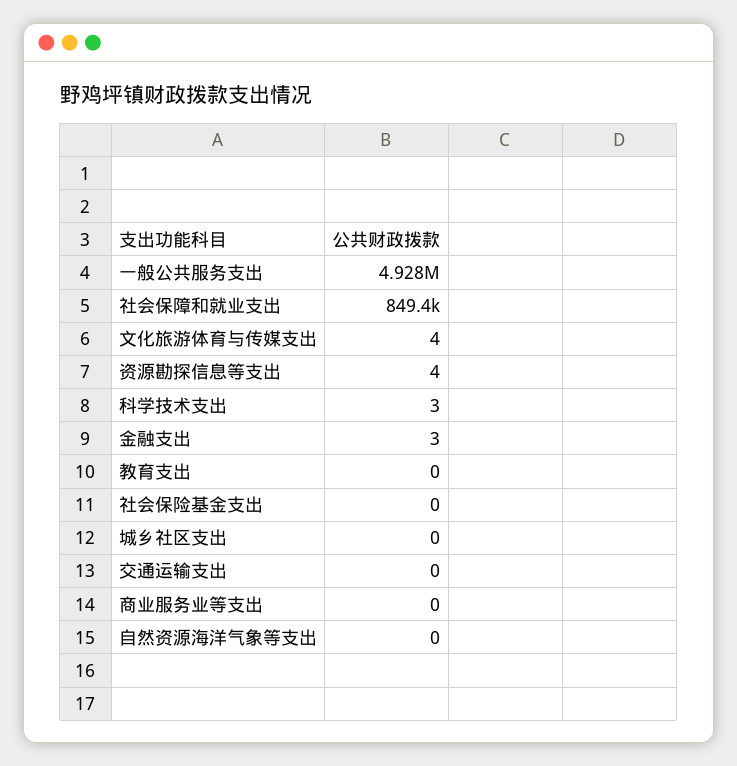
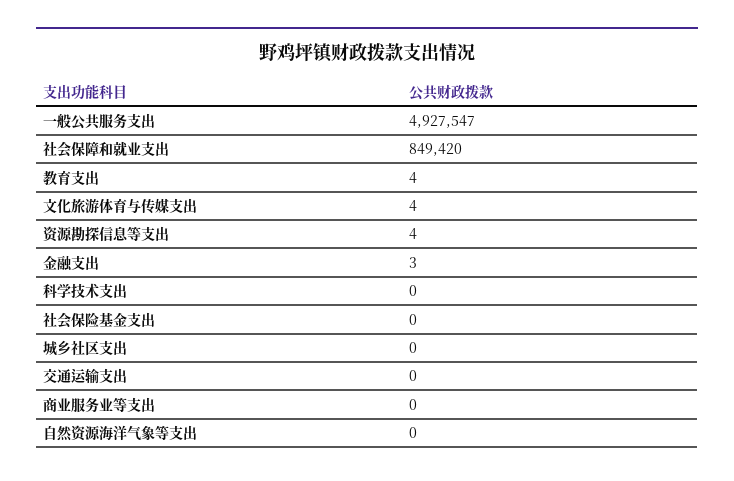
科学技术支出: 3 -> 0
教育支出: 0 -> 4

